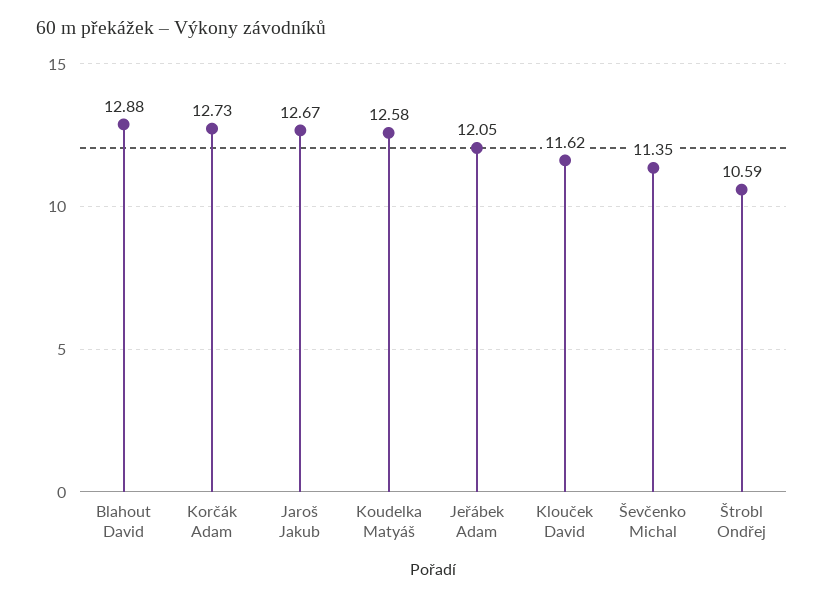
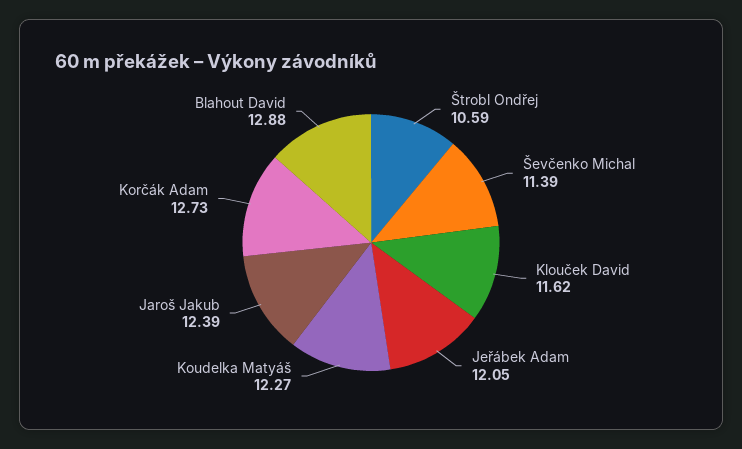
Jaroš Jakub: 12.67 -> 12.39
Koudelka Matyáš: 12.58 -> 12.27
Ševčenko Michal: 11.35 -> 11.39

